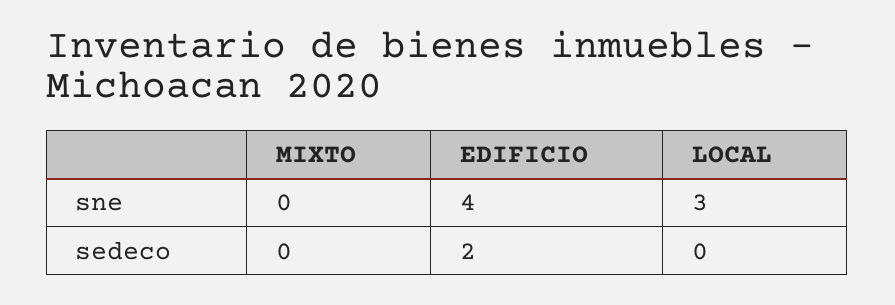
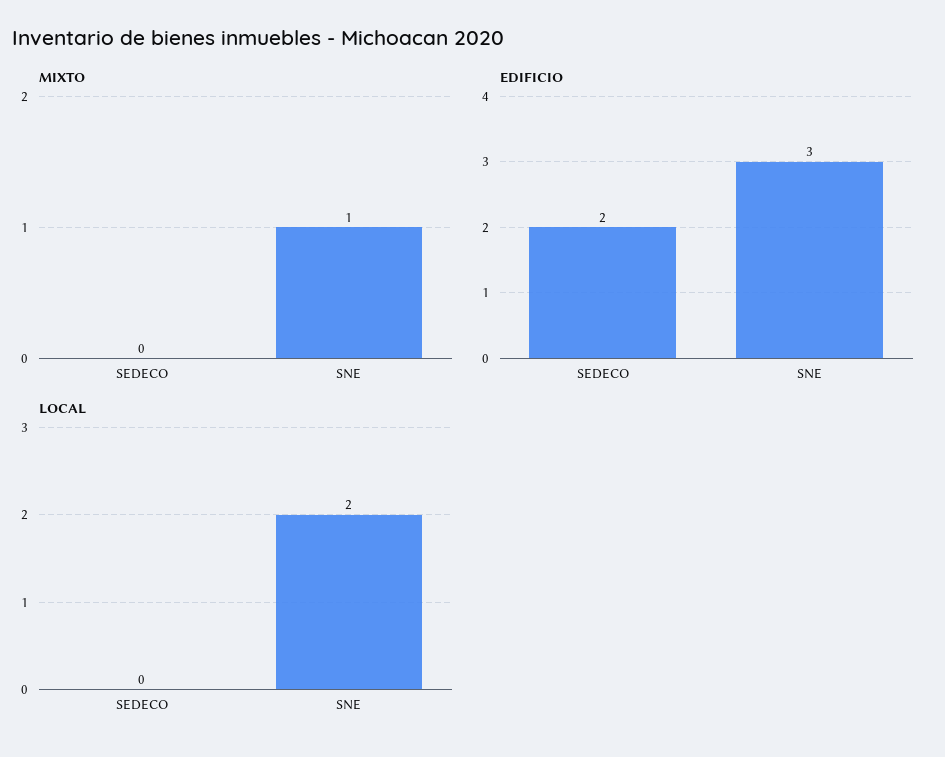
MIXTO, sne: 0 -> 1
EDIFICIO, sne: 4 -> 3
LOCAL, sne: 3 -> 2

